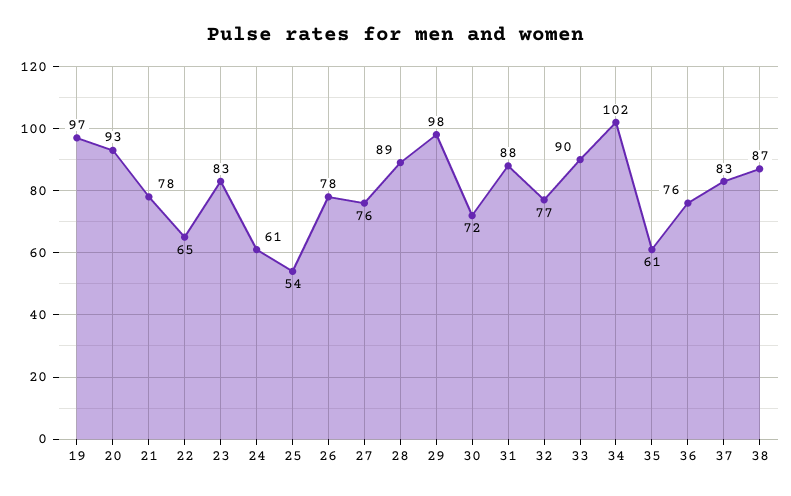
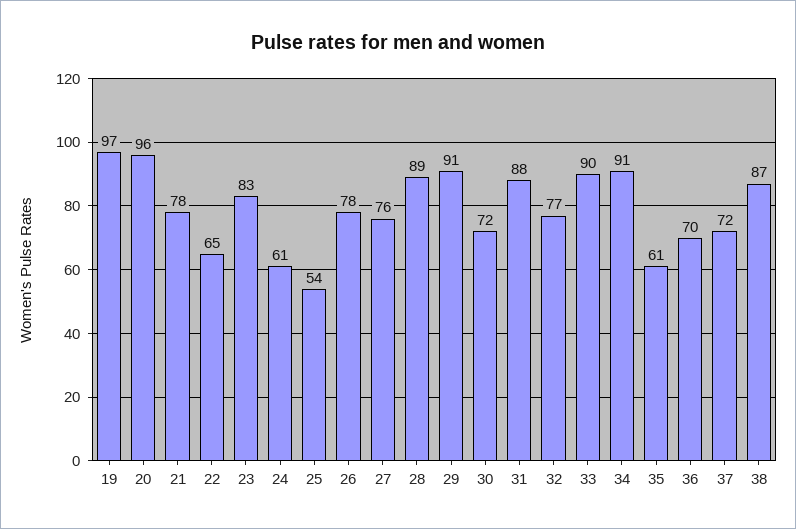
20: 93 -> 96
29: 98 -> 91
34: 102 -> 91
36: 76 -> 70
37: 83 -> 72

